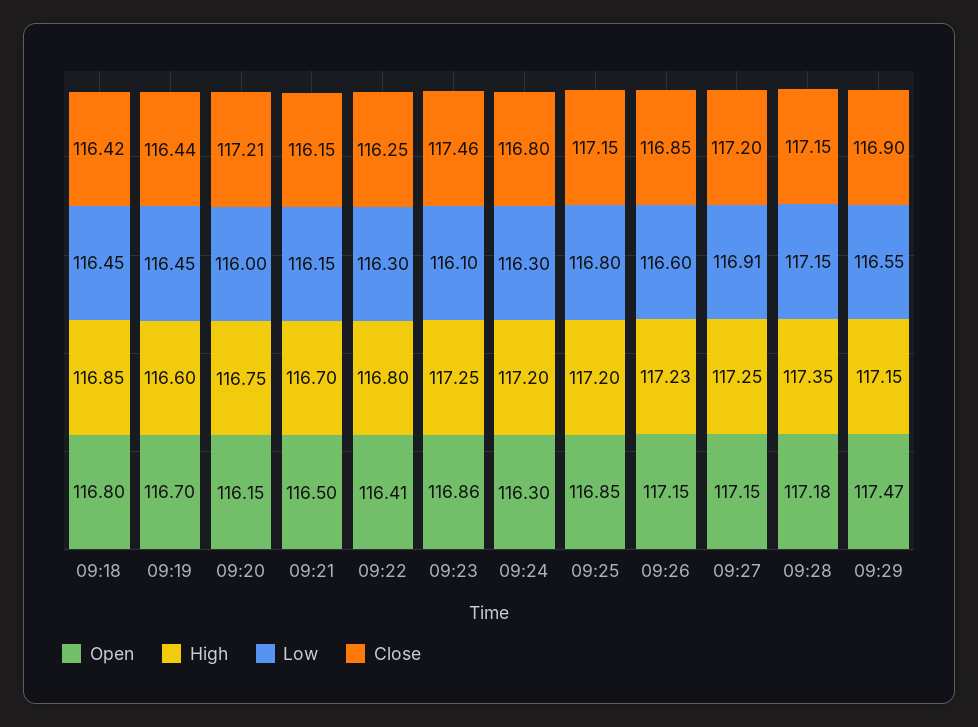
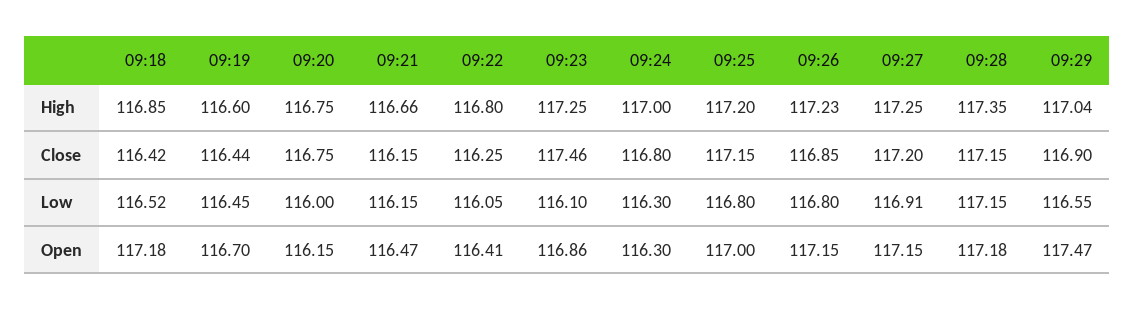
Open, 09:18: 116.8 -> 117.18
Low, 09:18: 116.45 -> 116.52
Close, 09:20: 117.21 -> 116.75
Open, 09:21: 116.5 -> 116.47
High, 09:21: 116.7 -> 116.66
Low, 09:22: 116.3 -> 116.05
High, 09:24: 117.2 -> 117
Open, 09:25: 116.85 -> 117
Low, 09:26: 116.6 -> 116.8
High, 09:29: 117.15 -> 117.04

